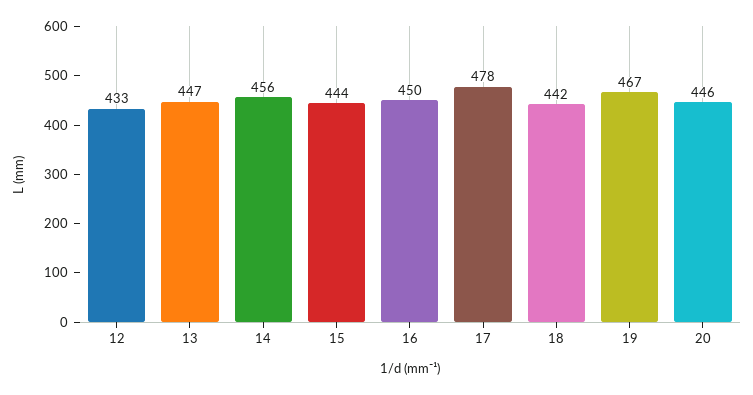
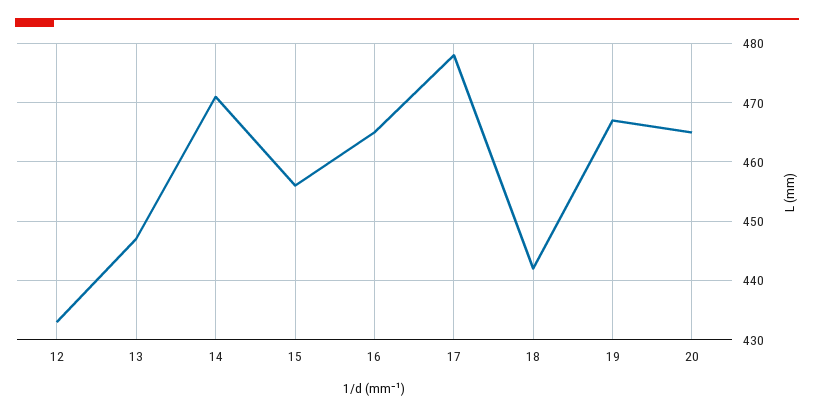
14: 456 -> 470
15: 444 -> 455
16: 450 -> 465
20: 446 -> 465

